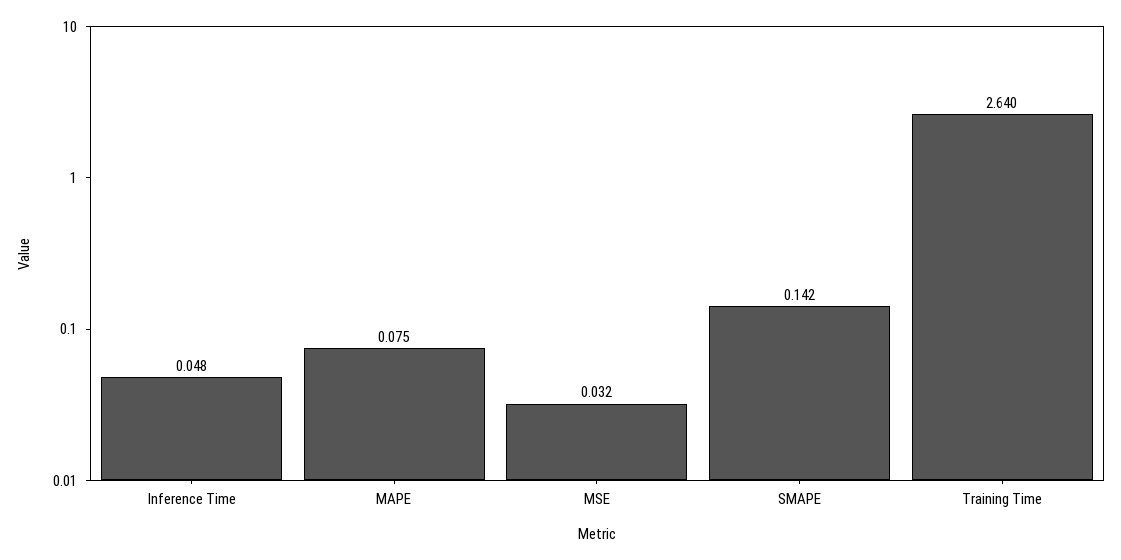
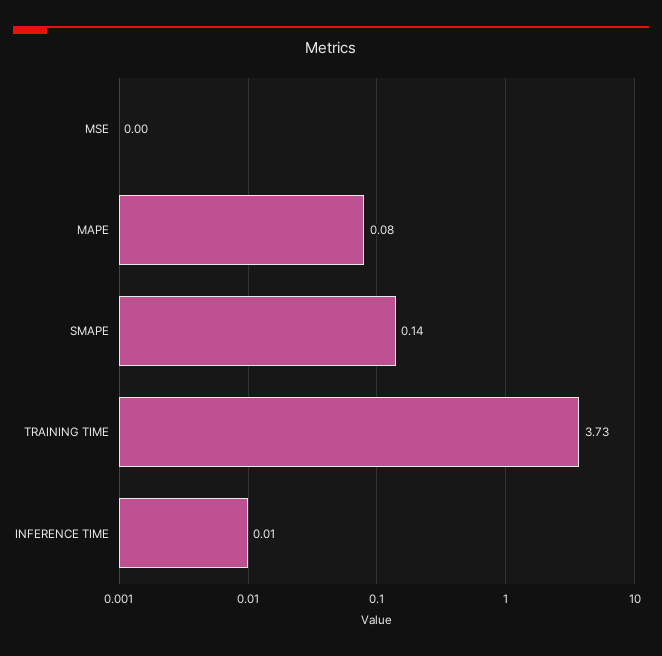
Inference Time: 0.048 -> 0.01
MSE: 0.032 -> 0
Training Time: 2.64 -> 3.73

